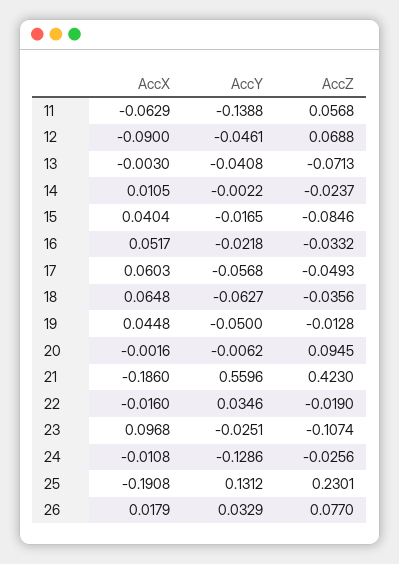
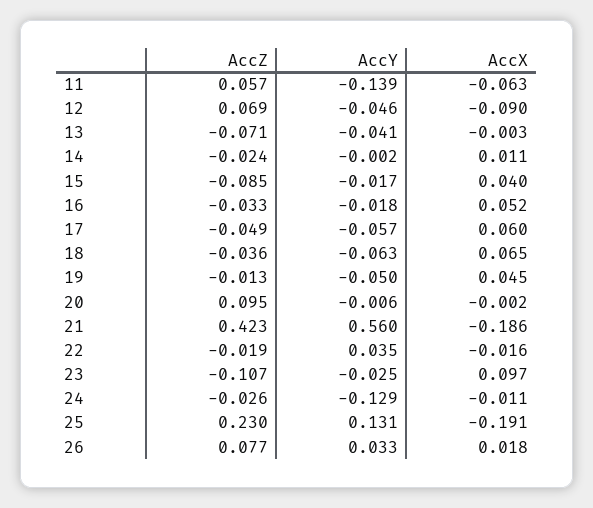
AccY, 16: -0.0218 -> -0.018

